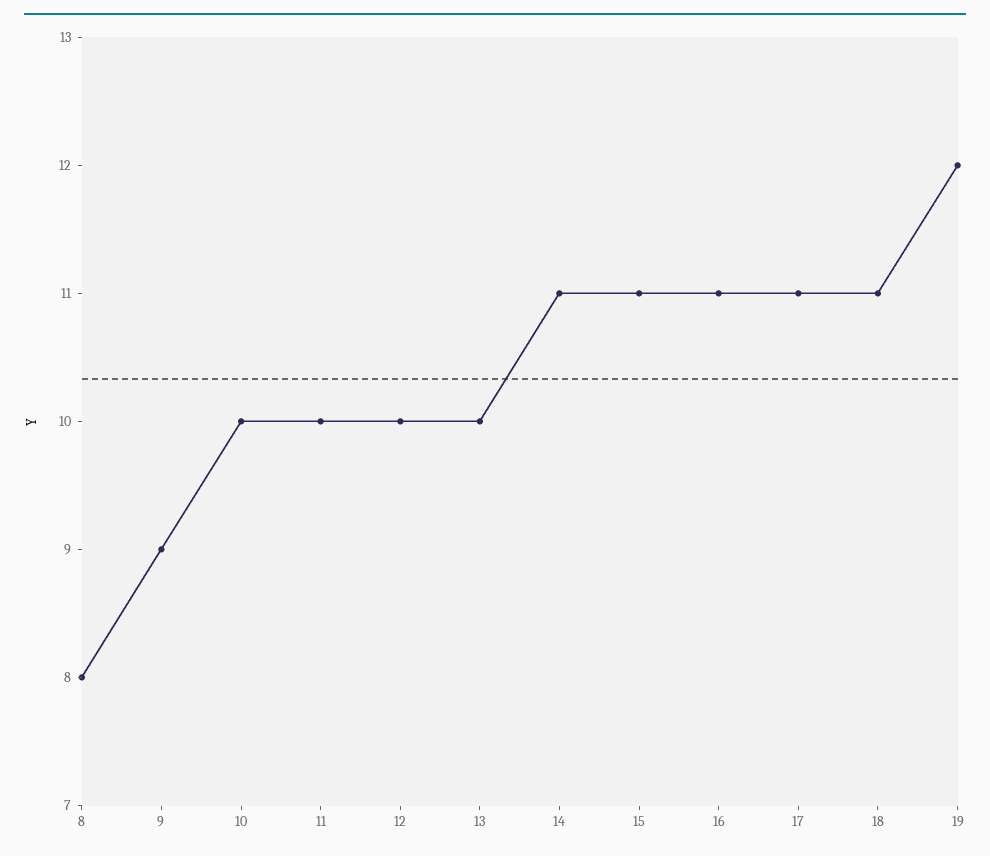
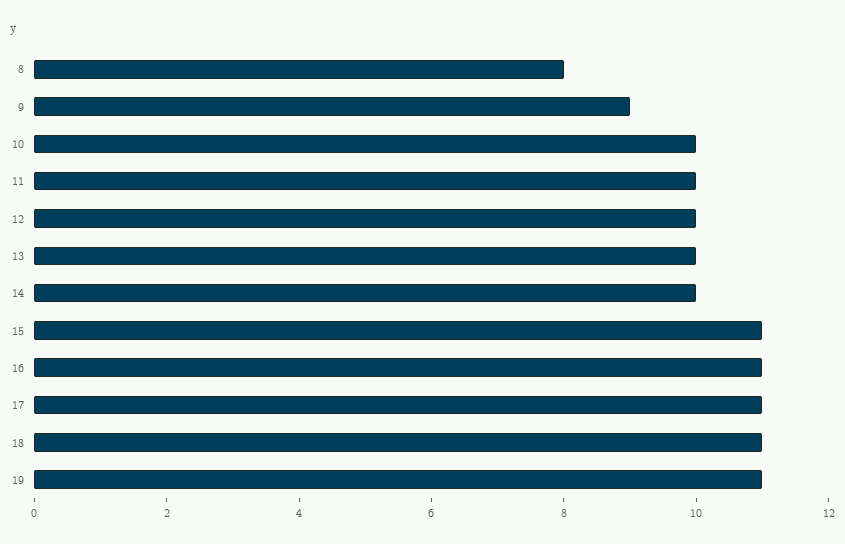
14: 11 -> 10
19: 12 -> 11

